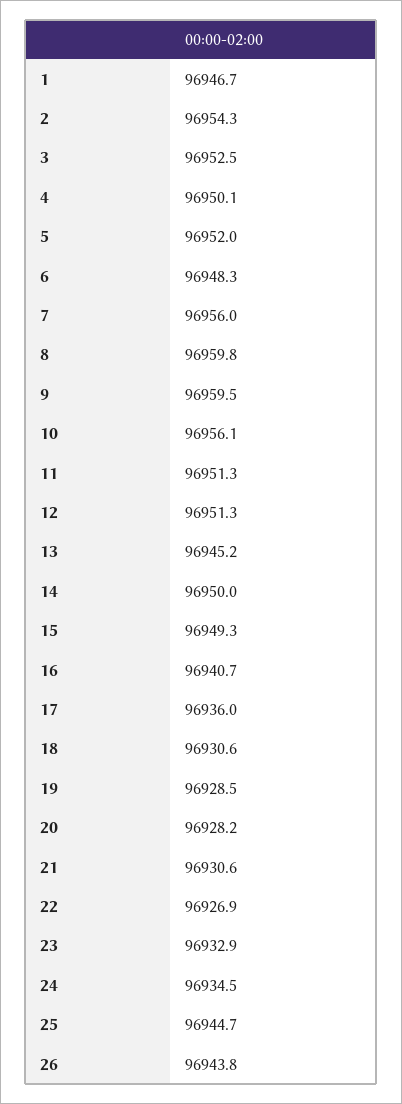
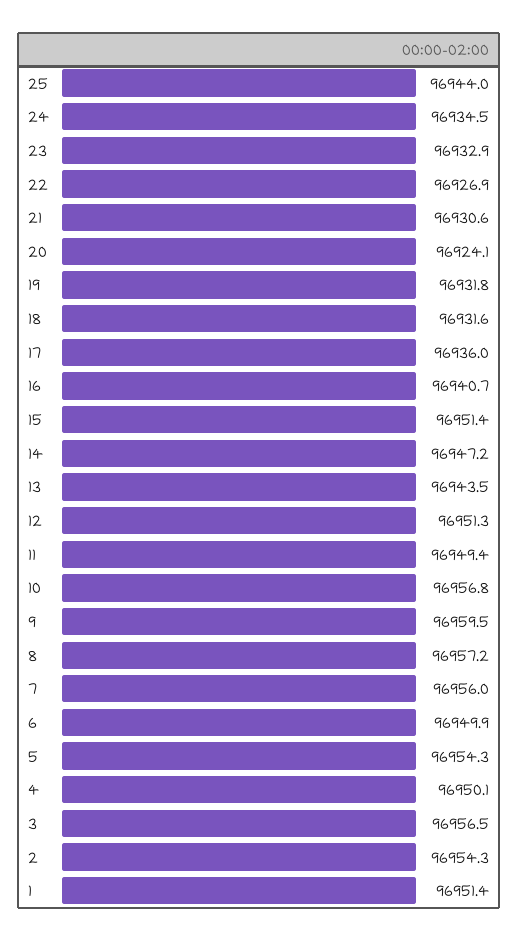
1: 96946.7 -> 96951.4
3: 96952.5 -> 96956.5
5: 96952 -> 96954.3
6: 96948.3 -> 96949.9
8: 96959.8 -> 96957.2
10: 96956.1 -> 96956.8
11: 96951.3 -> 96949.4
13: 96945.2 -> 96943.5
14: 96950 -> 96947.2
15: 96949.3 -> 96951.4
18: 96930.6 -> 96931.6
19: 96928.5 -> 96931.8
20: 96928.2 -> 96924.1
25: 96944.7 -> 96944
26: 96943.8 -> none

